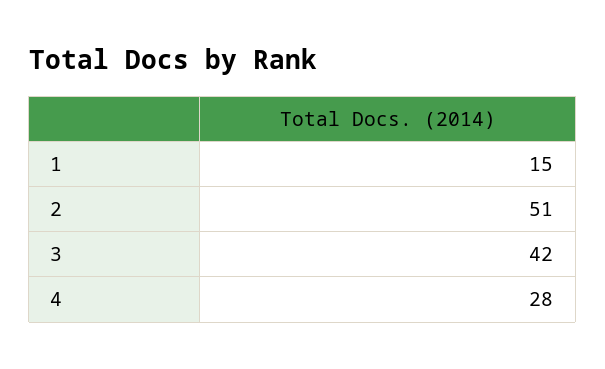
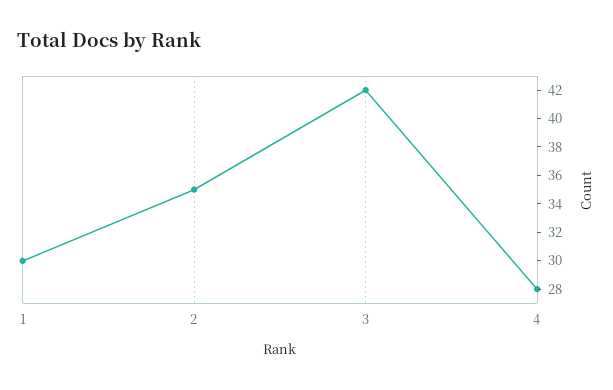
1: 15 -> 30
2: 51 -> 35

